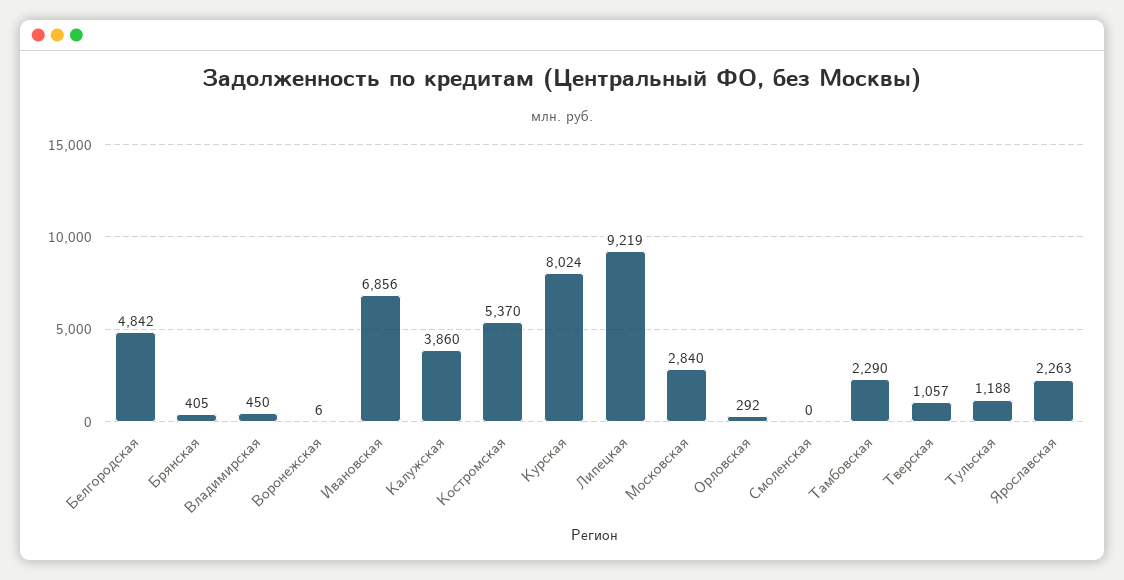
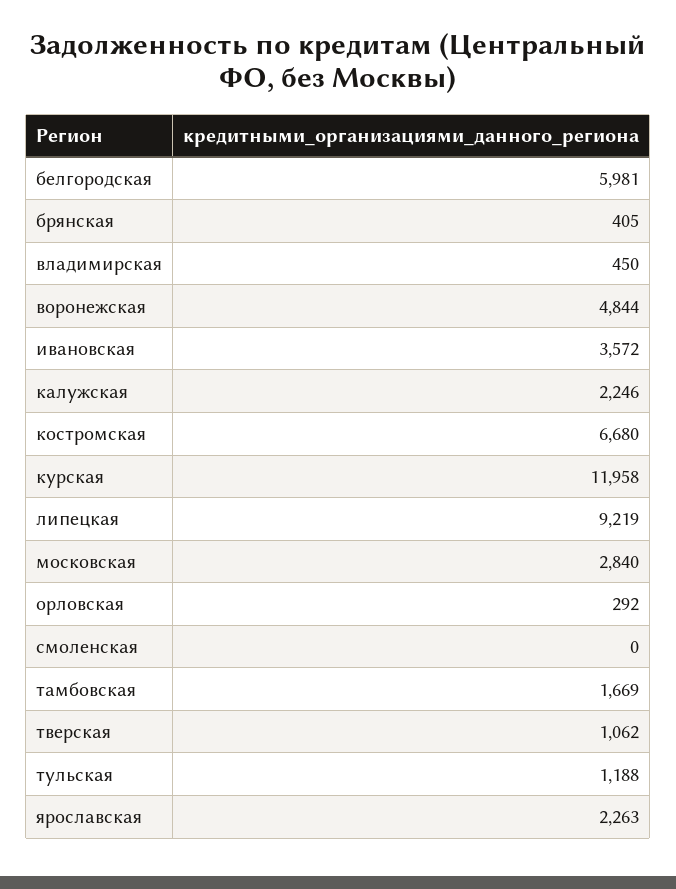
Белгородская: 4842 -> 5981
Воронежская: 6 -> 4844
Ивановская: 6856 -> 3572
Калужская: 3860 -> 2246
Костромская: 5370 -> 6680
Курская: 8024 -> 11958
Тамбовская: 2290 -> 1669
Тверская: 1057 -> 1062

